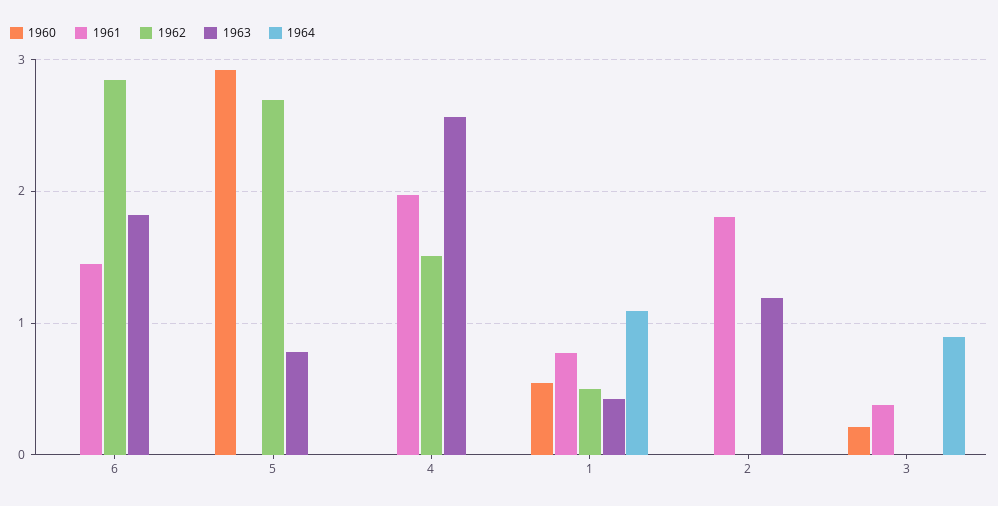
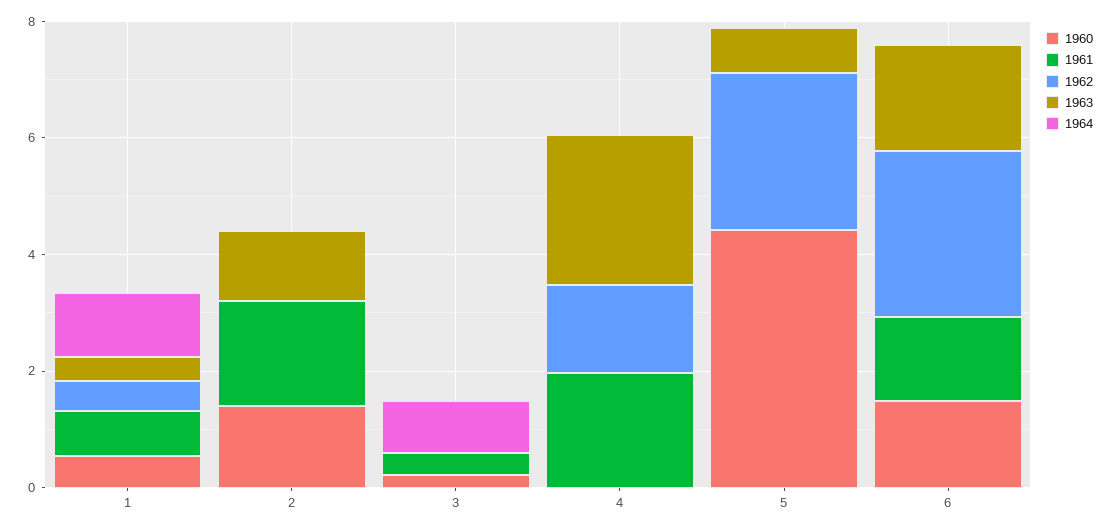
1960, 6: 0 -> 1.5
1960, 5: 2.9 -> 4.5
1960, 2: 0 -> 1.5

